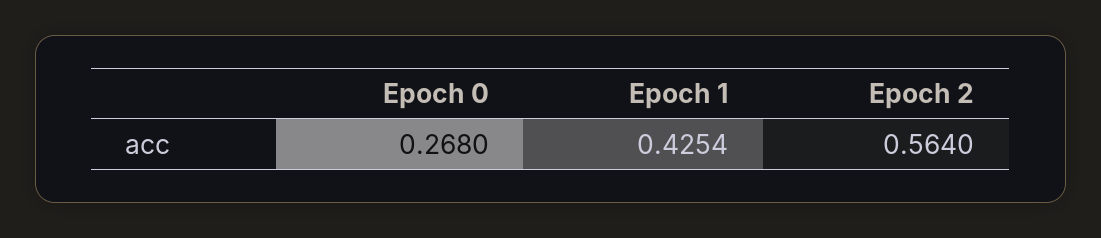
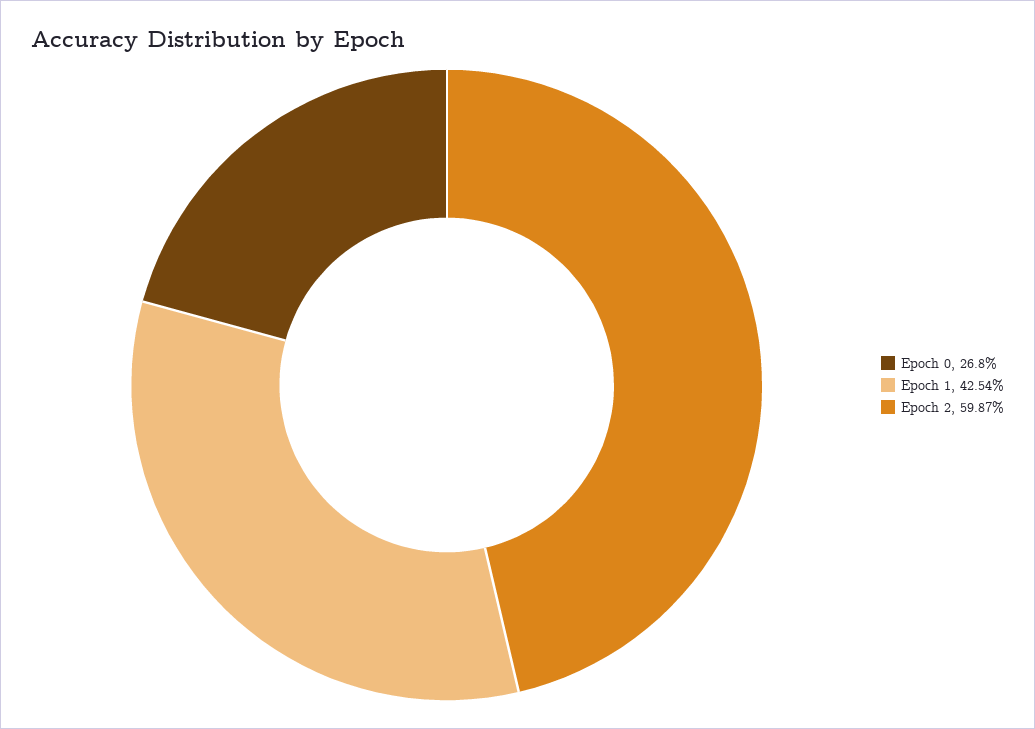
Epoch 2: 0.564 -> 0.5987

